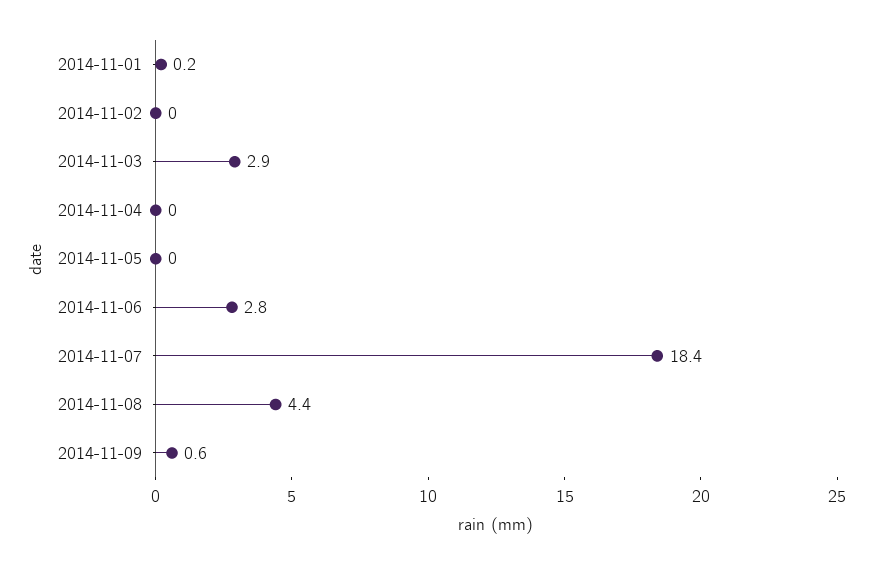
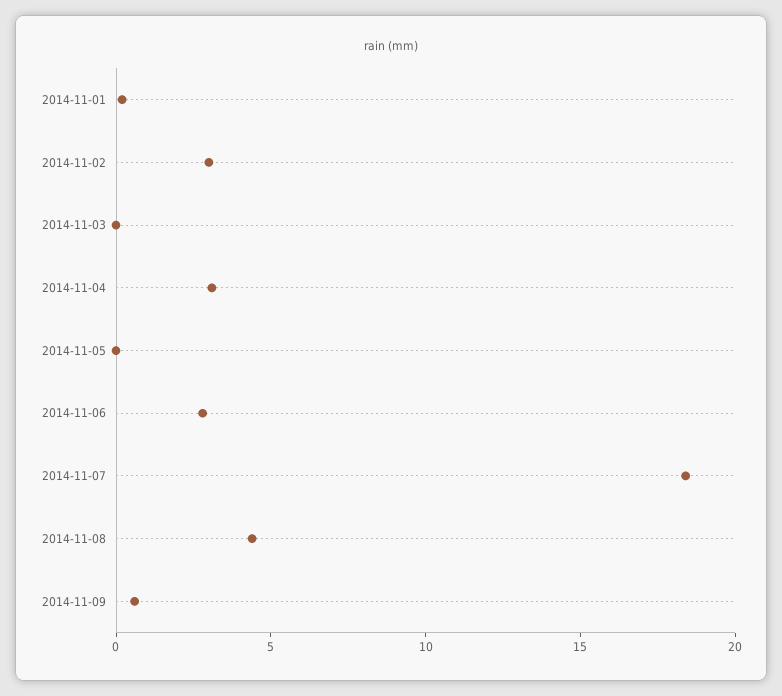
2014-11-02: 0 -> 3
2014-11-03: 2.9 -> 0
2014-11-04: 0 -> 3

